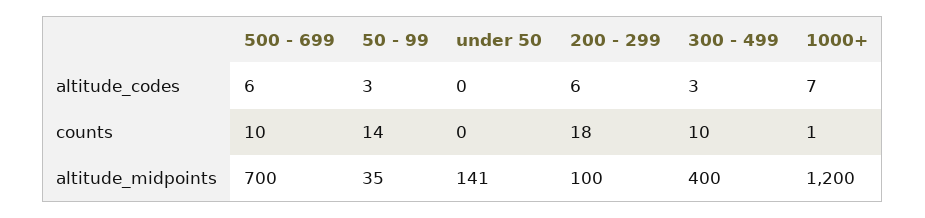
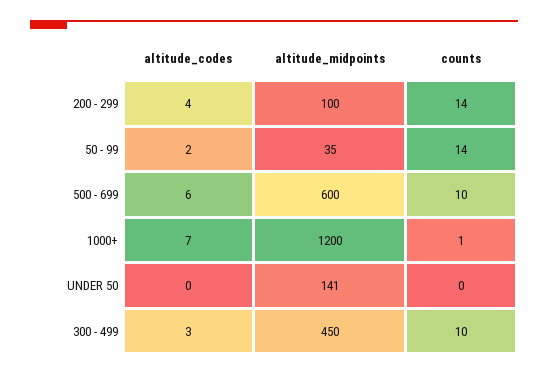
50 - 99, altitude_codes: 3 -> 2
200 - 299, altitude_codes: 6 -> 4
200 - 299, counts: 18 -> 14
500 - 699, altitude_midpoints: 700 -> 600
300 - 499, altitude_midpoints: 400 -> 450

